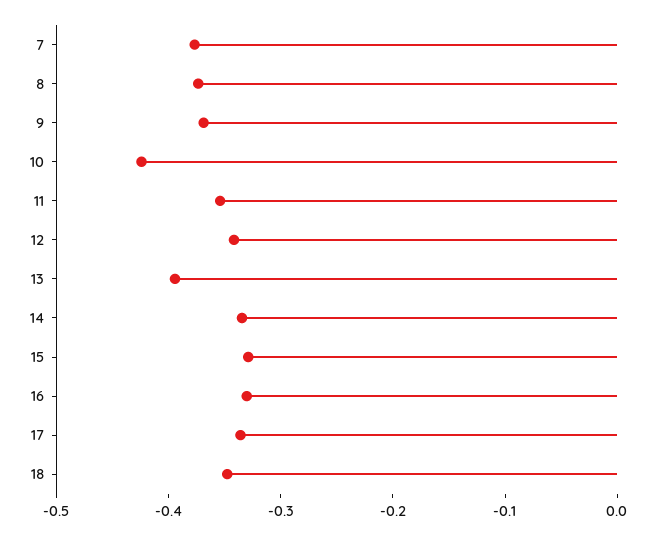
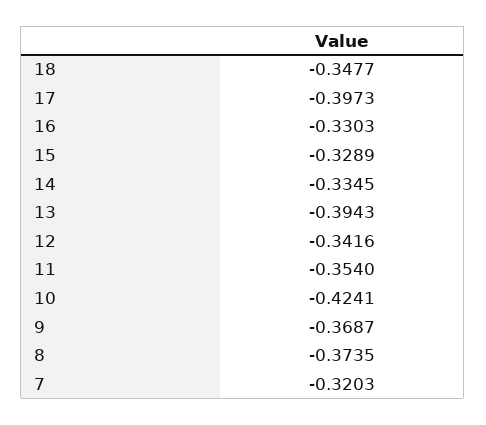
7: -0.38 -> -0.3203
17: -0.34 -> -0.3973

